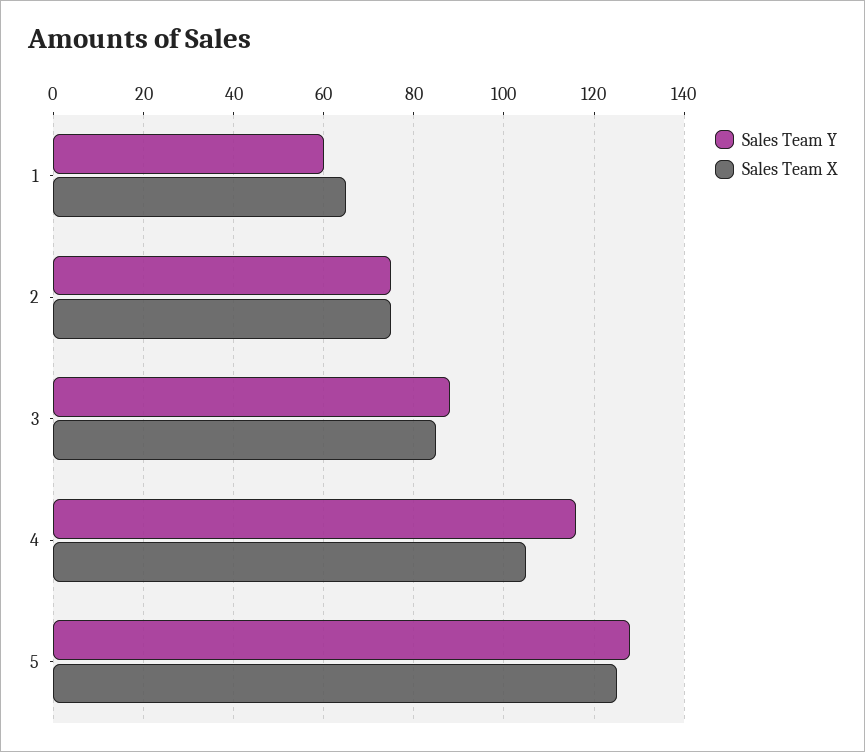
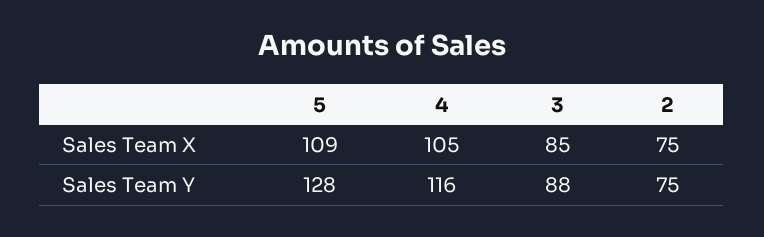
Sales Team Y, 1: 60 -> none
Sales Team X, 1: 65 -> none
Sales Team X, 5: 125 -> 109

